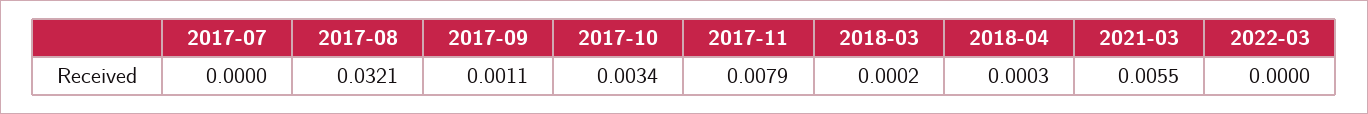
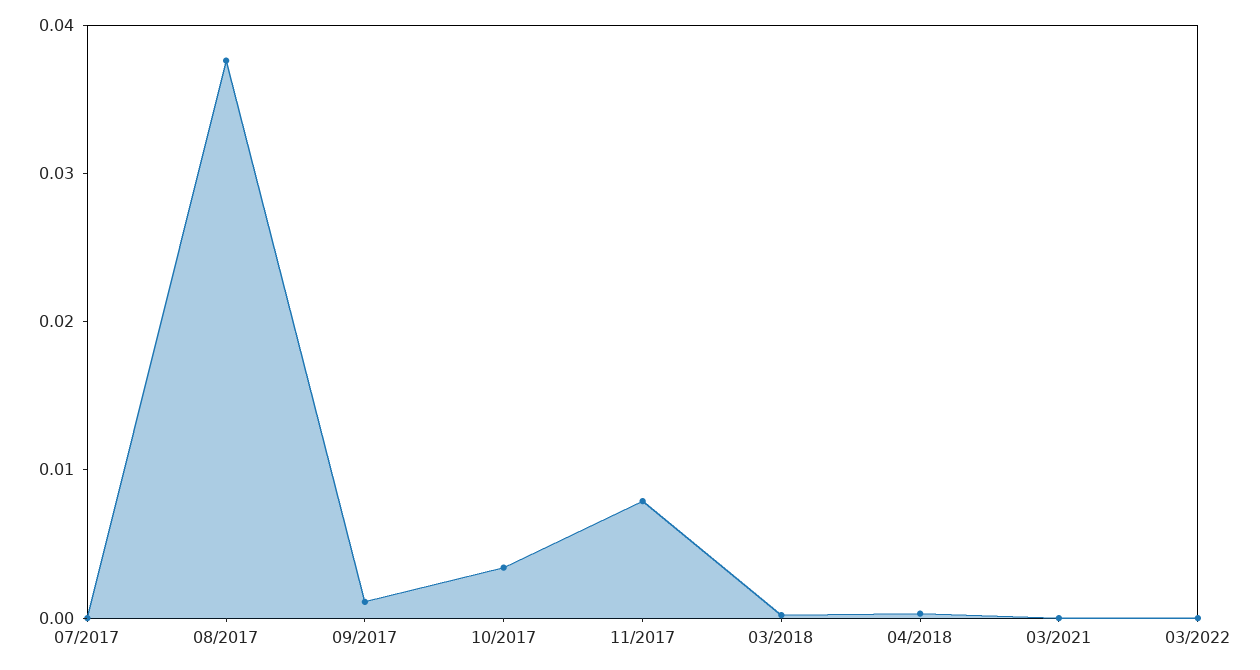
2017-08: 0.0321 -> 0.038
2021-03: 0.0055 -> 0

